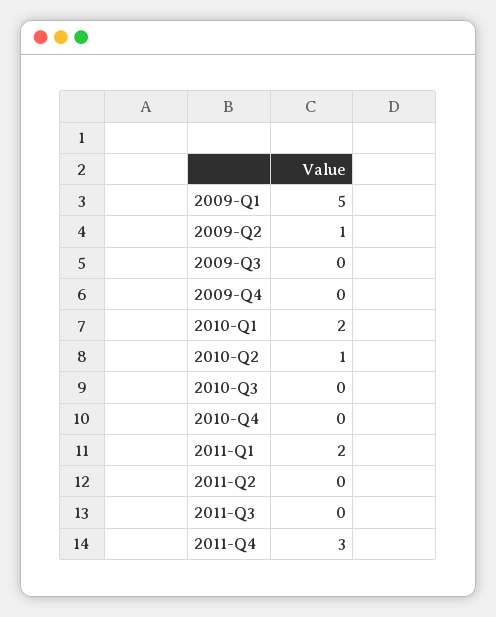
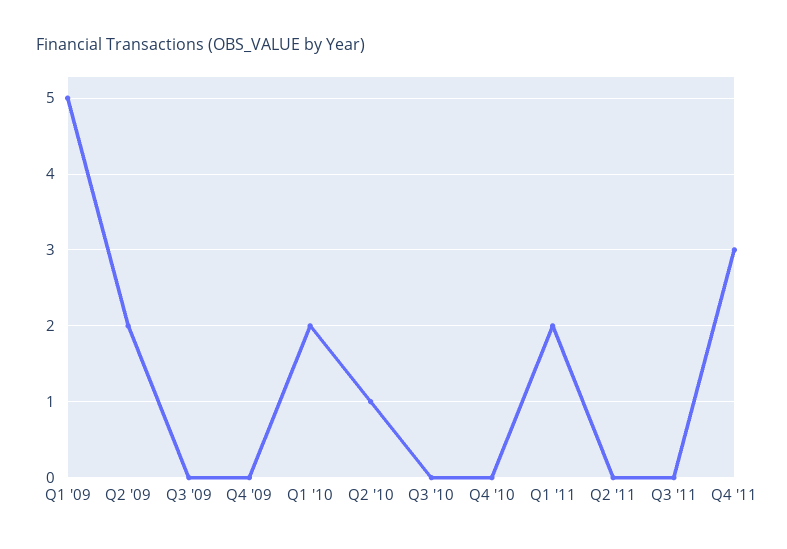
2009-Q2: 1 -> 2

